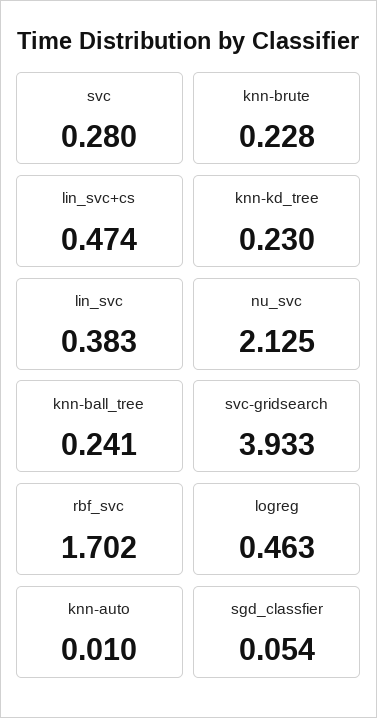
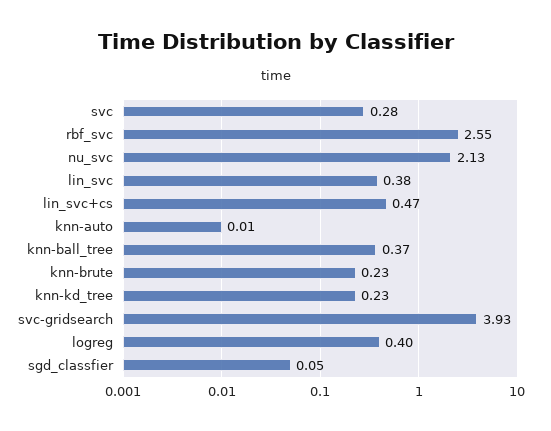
knn-ball_tree: 0.241 -> 0.37
rbf_svc: 1.702 -> 2.55
logreg: 0.463 -> 0.4

